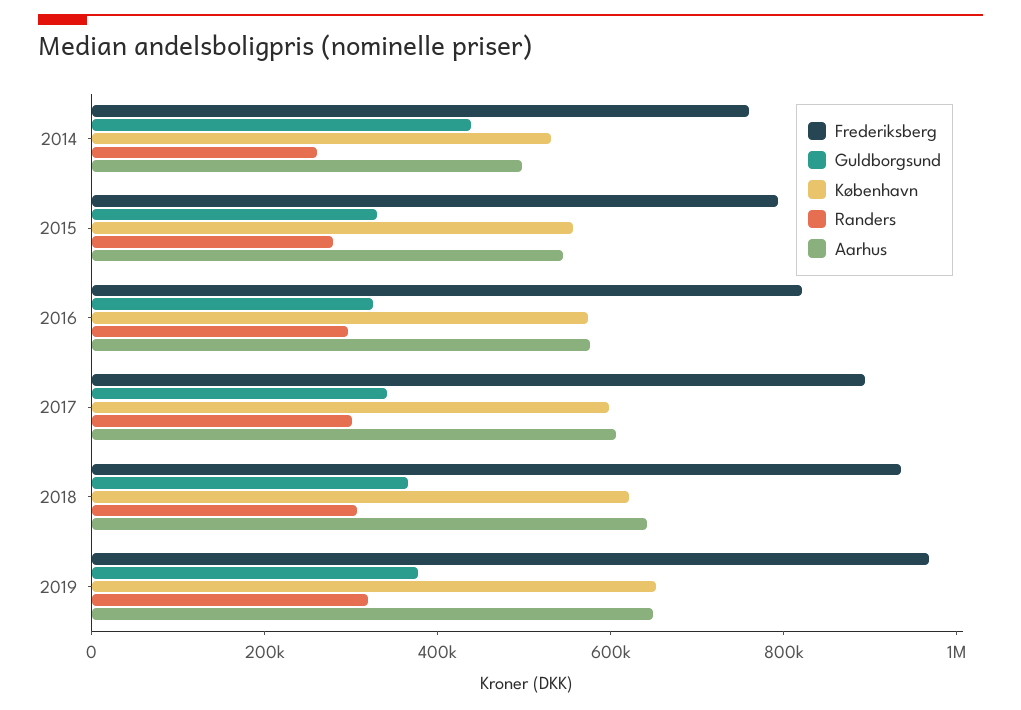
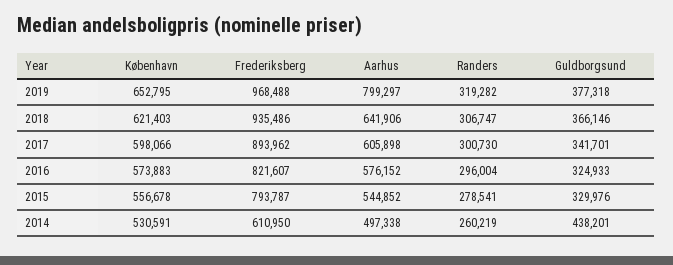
Frederiksberg, 2014: 750000 -> 610950
Aarhus, 2019: 650000 -> 799297

